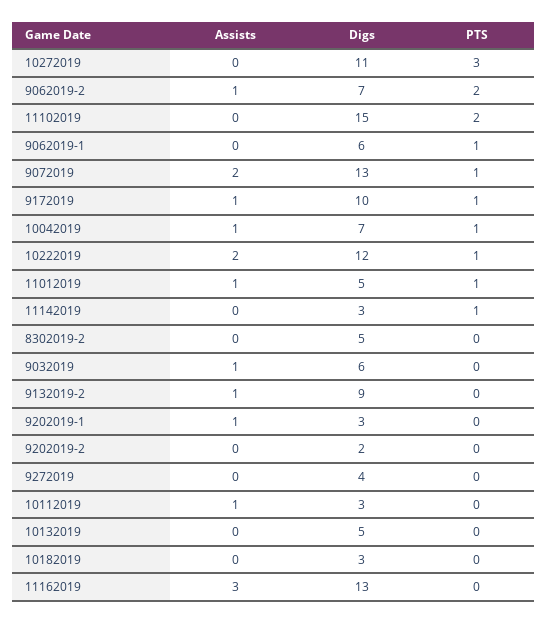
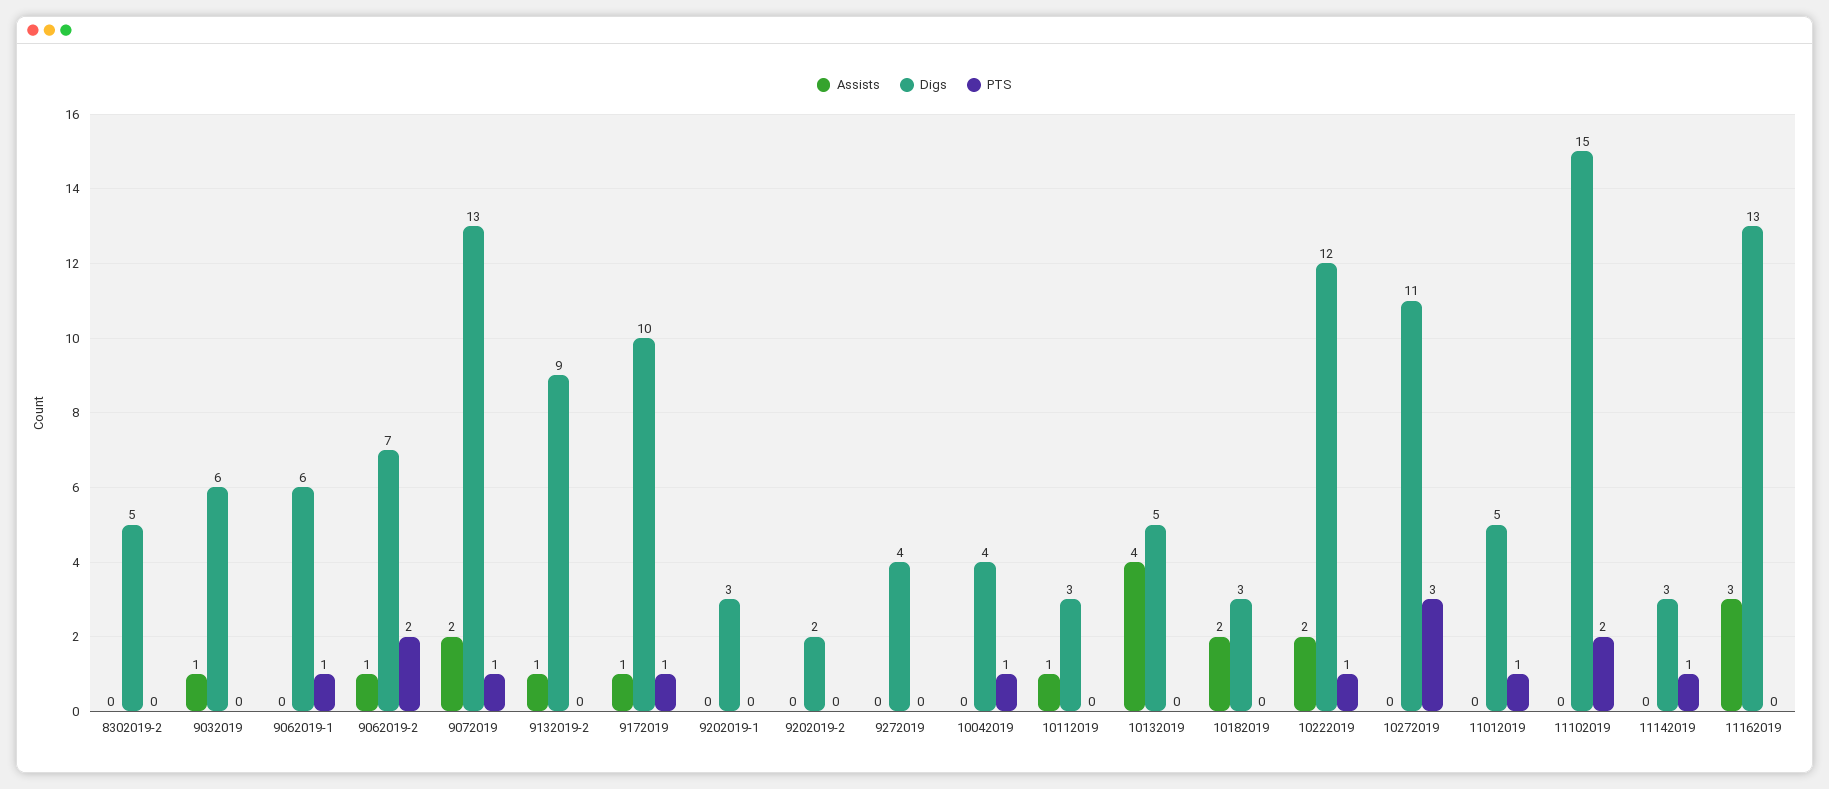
Assists, 10042019: 1 -> 0
Digs, 10042019: 7 -> 4
Assists, 11012019: 1 -> 0
Assists, 9202019-1: 1 -> 0
Assists, 10132019: 0 -> 4
Assists, 10182019: 0 -> 2

